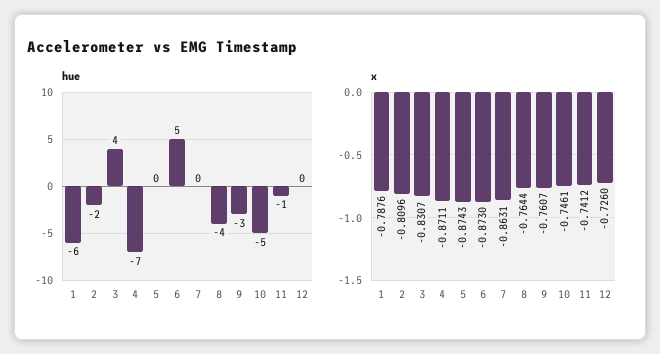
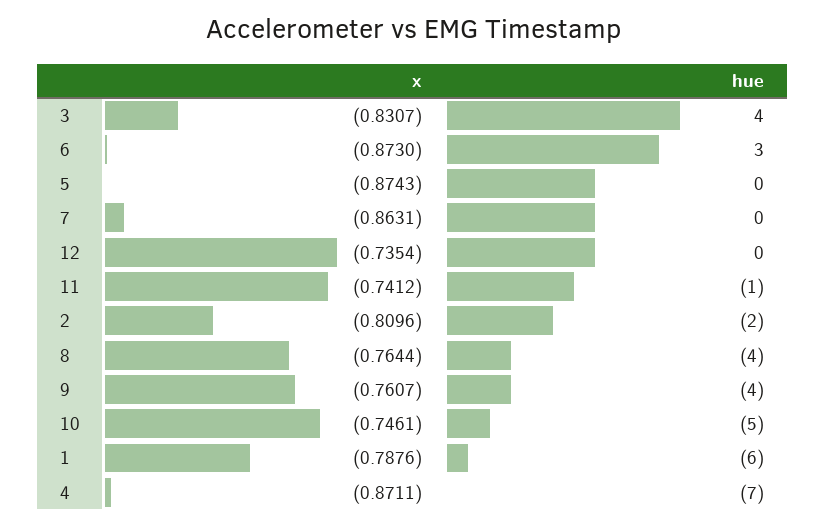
hue, 6: 5 -> 3
hue, 9: -3 -> -4
x, 12: -0.726 -> -0.7354

